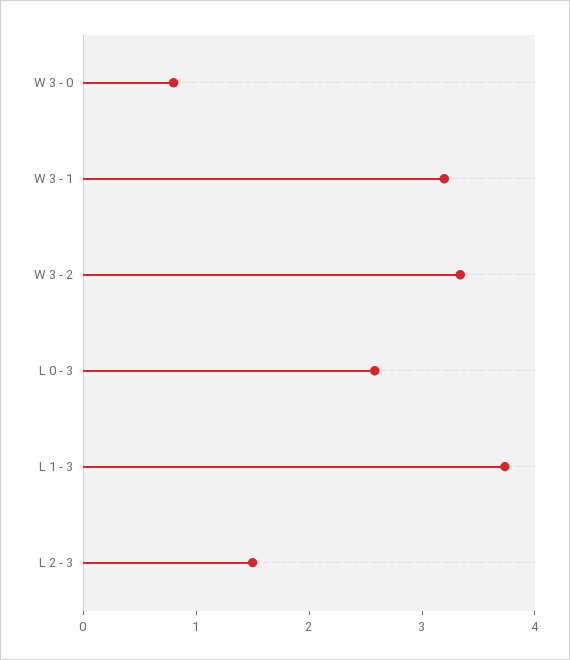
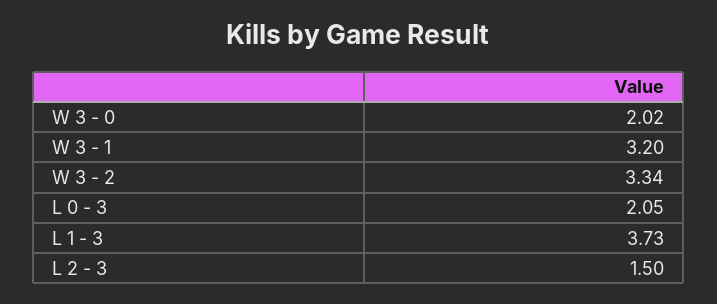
W 3 - 0: 0.8 -> 2.02
L 0 - 3: 2.6 -> 2.05

